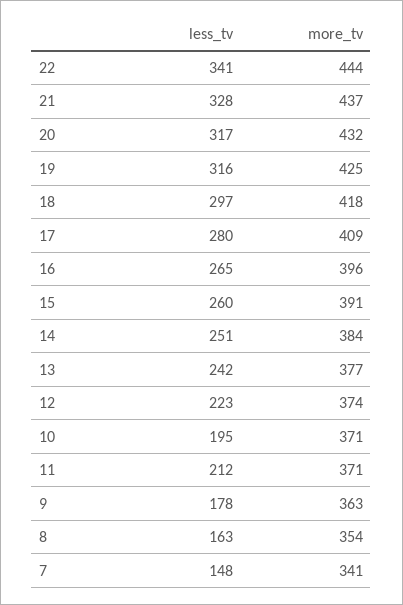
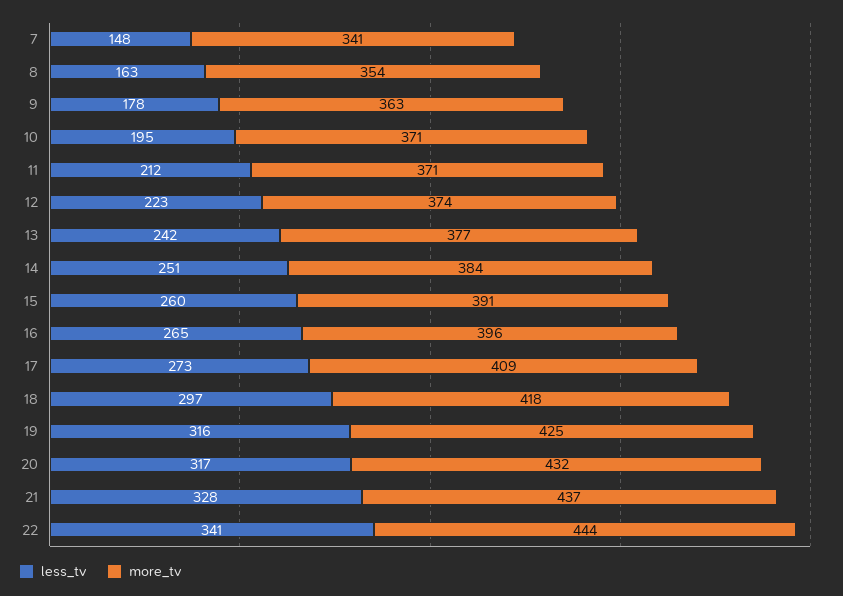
less_tv, 17: 280 -> 273

